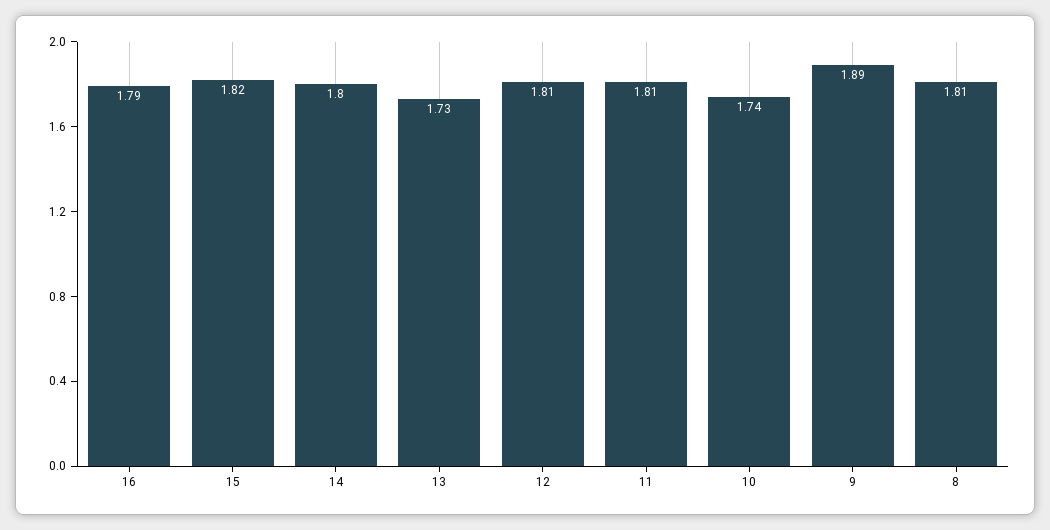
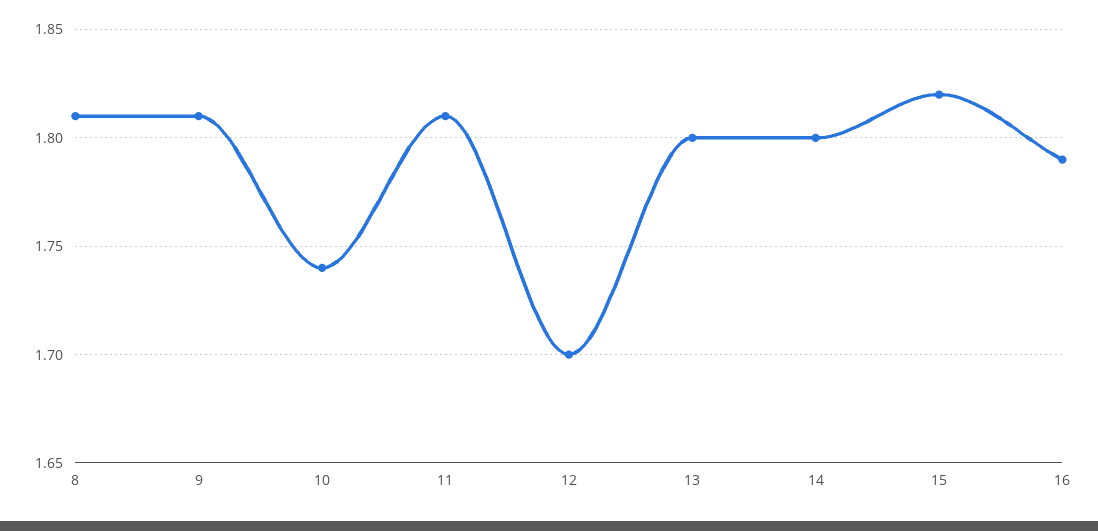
13: 1.73 -> 1.8
12: 1.81 -> 1.7
9: 1.89 -> 1.81

